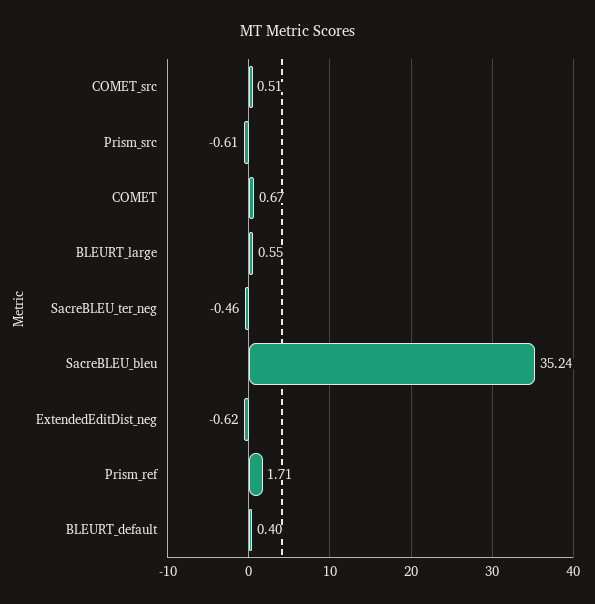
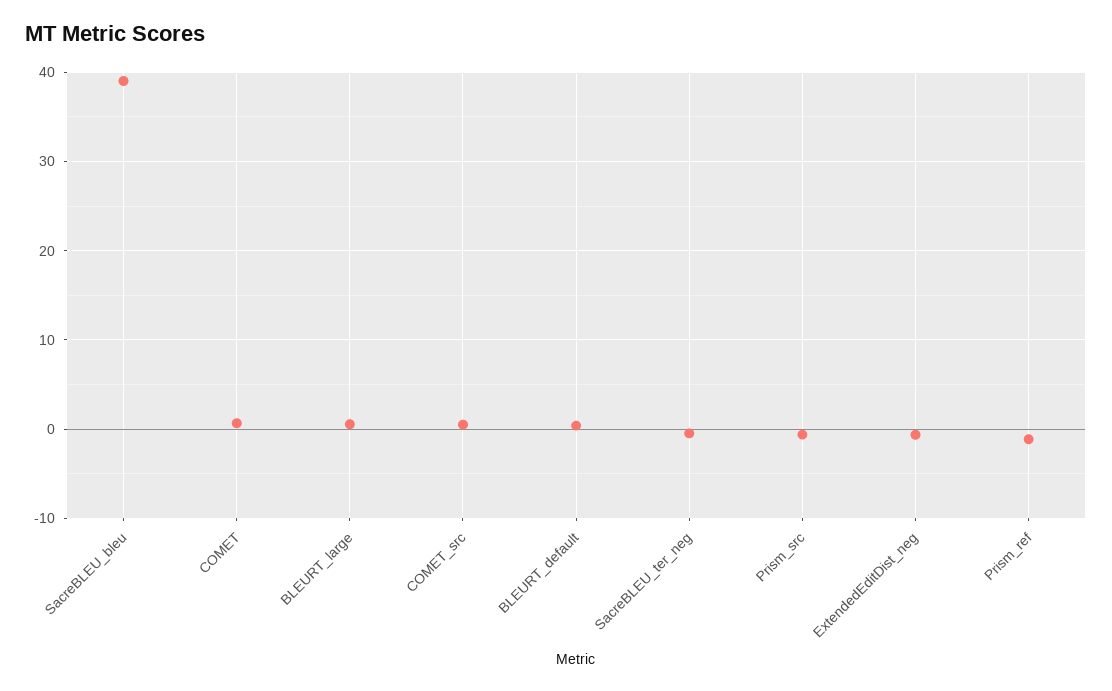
SacreBLEU_bleu: 35.24 -> 39
Prism_ref: 1.71 -> -1

